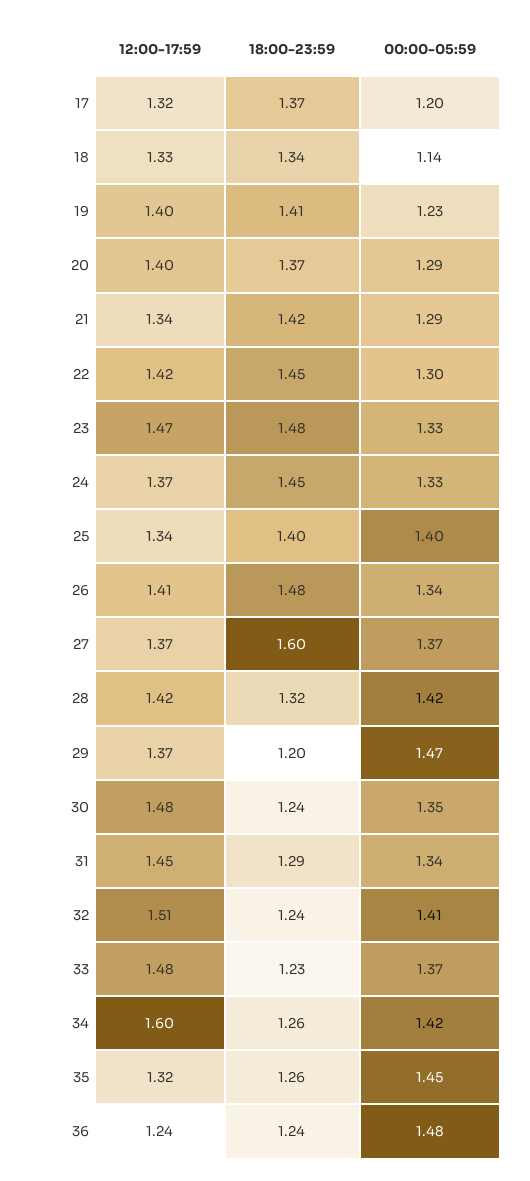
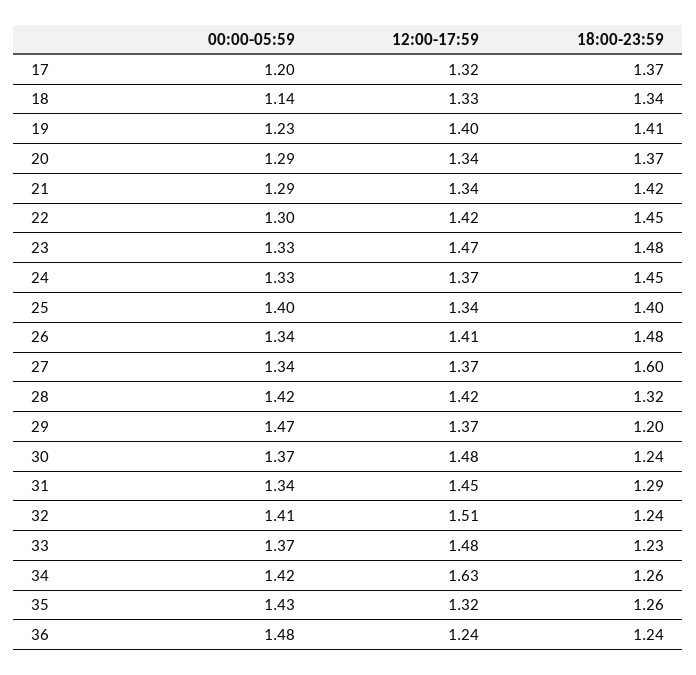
12:00-17:59, 20: 1.4 -> 1.34
00:00-05:59, 27: 1.37 -> 1.34
00:00-05:59, 30: 1.35 -> 1.37
12:00-17:59, 34: 1.6 -> 1.63
00:00-05:59, 35: 1.45 -> 1.43

